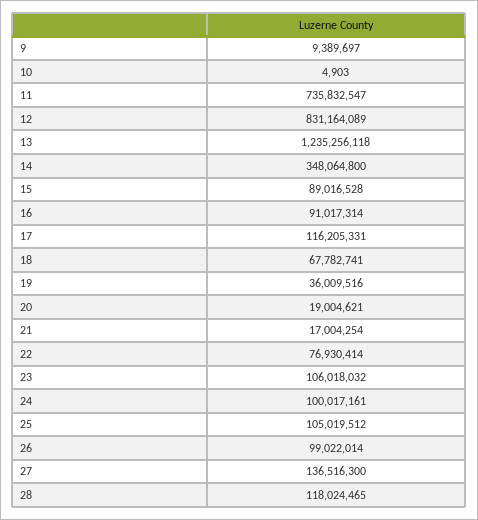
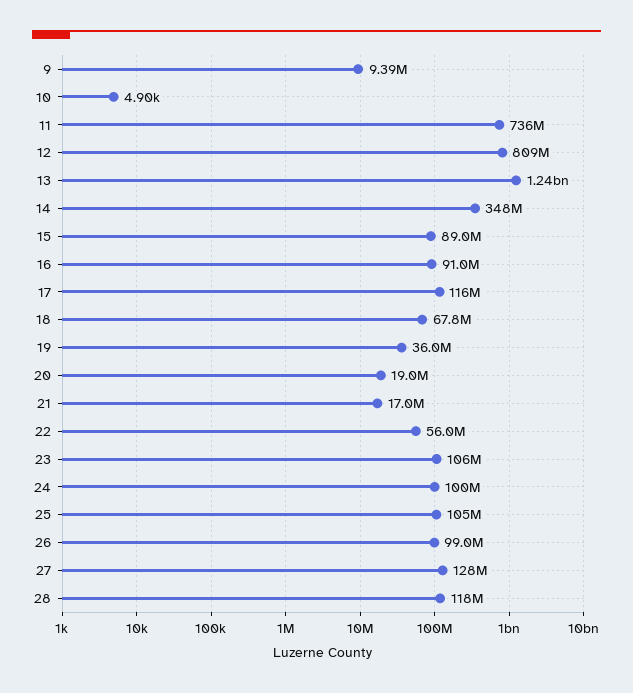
12: 831164089 -> 809000000
22: 76930414 -> 56000000
27: 136516300 -> 128000000

